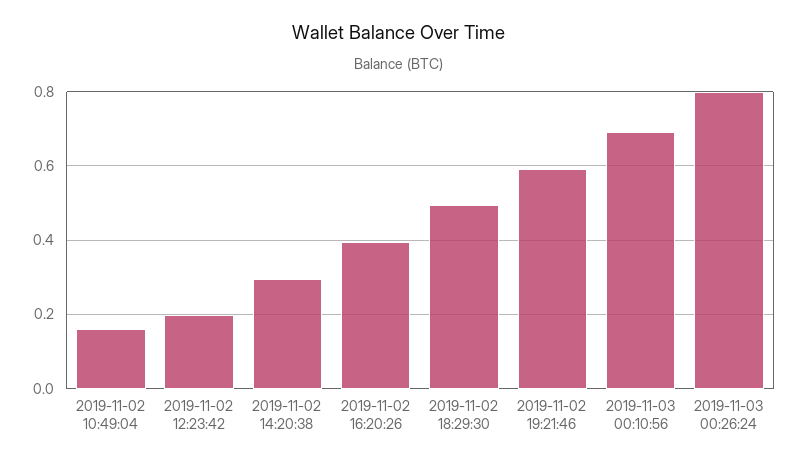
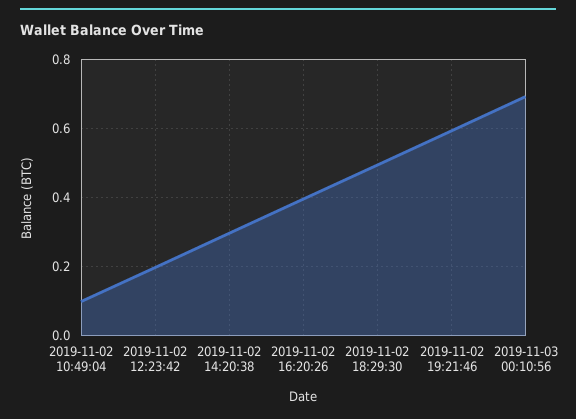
2019-11-02 10:49:04: 0.16 -> 0.1
2019-11-03 00:26:24: 0.8 -> none

